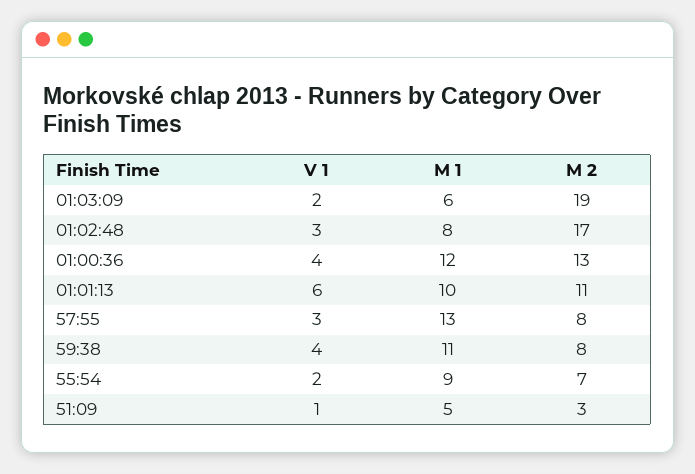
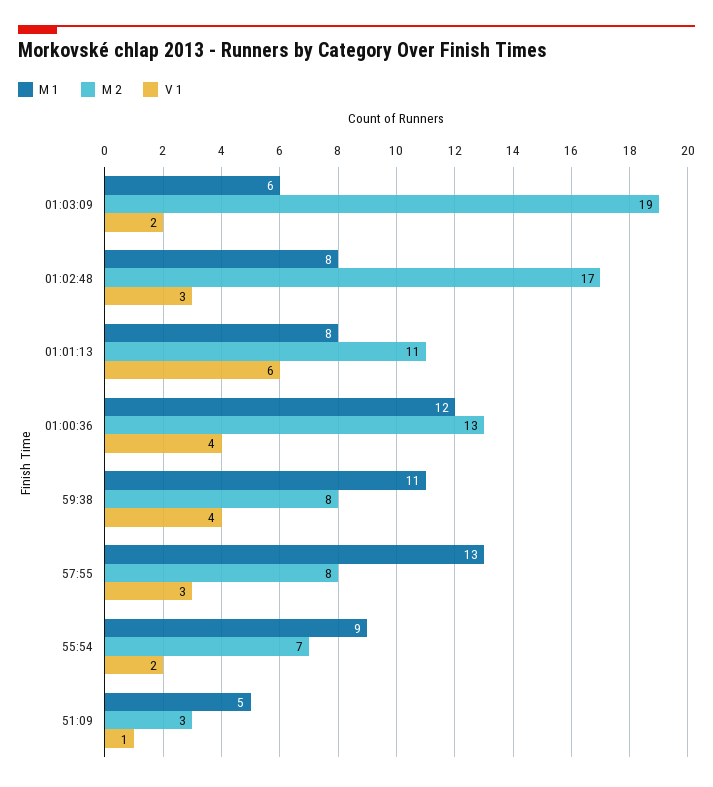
M 1, 01:01:13: 10 -> 8

